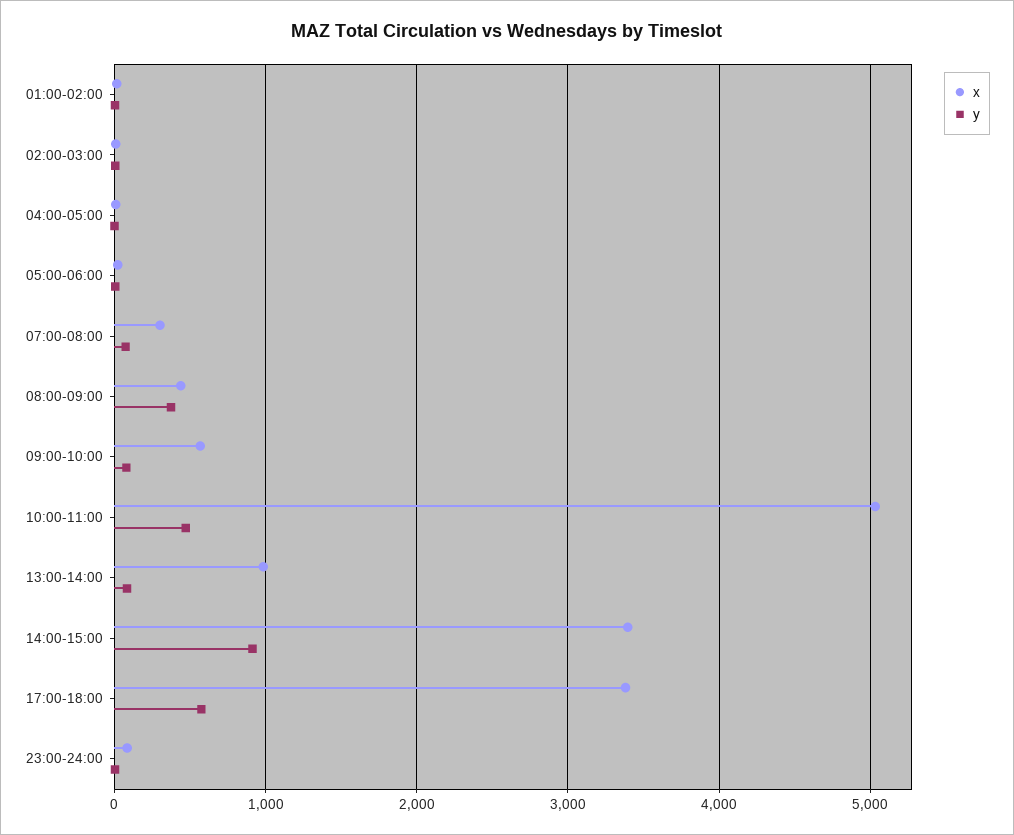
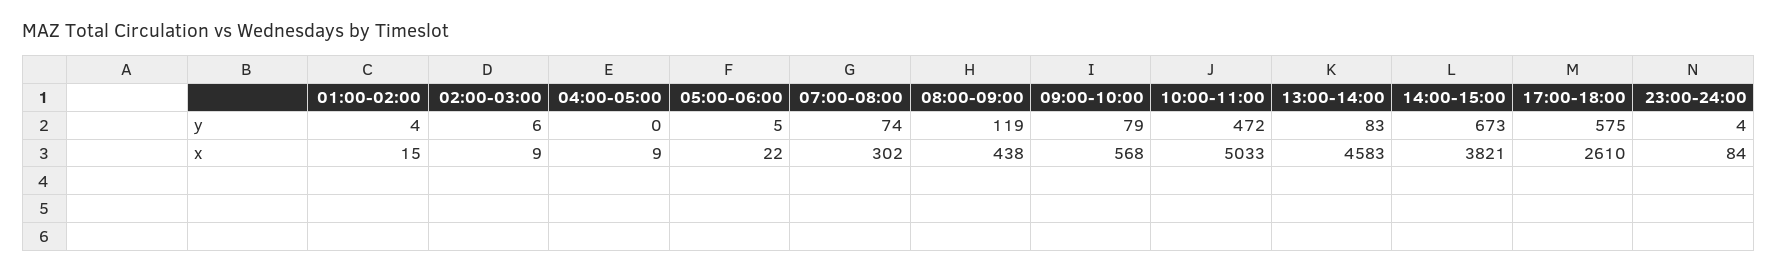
y, 08:00-09:00: 400 -> 119
x, 13:00-14:00: 1000 -> 4583
x, 14:00-15:00: 3400 -> 3821
y, 14:00-15:00: 900 -> 673
x, 17:00-18:00: 3400 -> 2610

